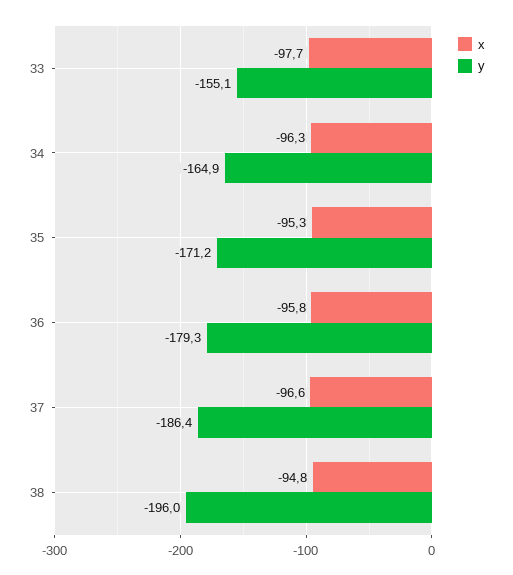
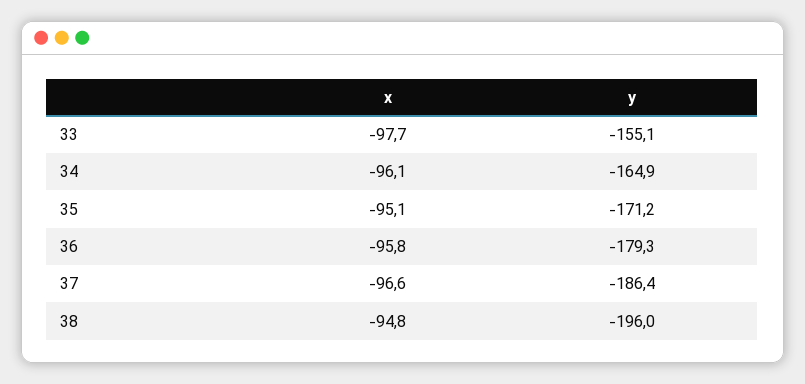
x, 34: -96.3 -> -96.1
x, 35: -95.3 -> -95.1

